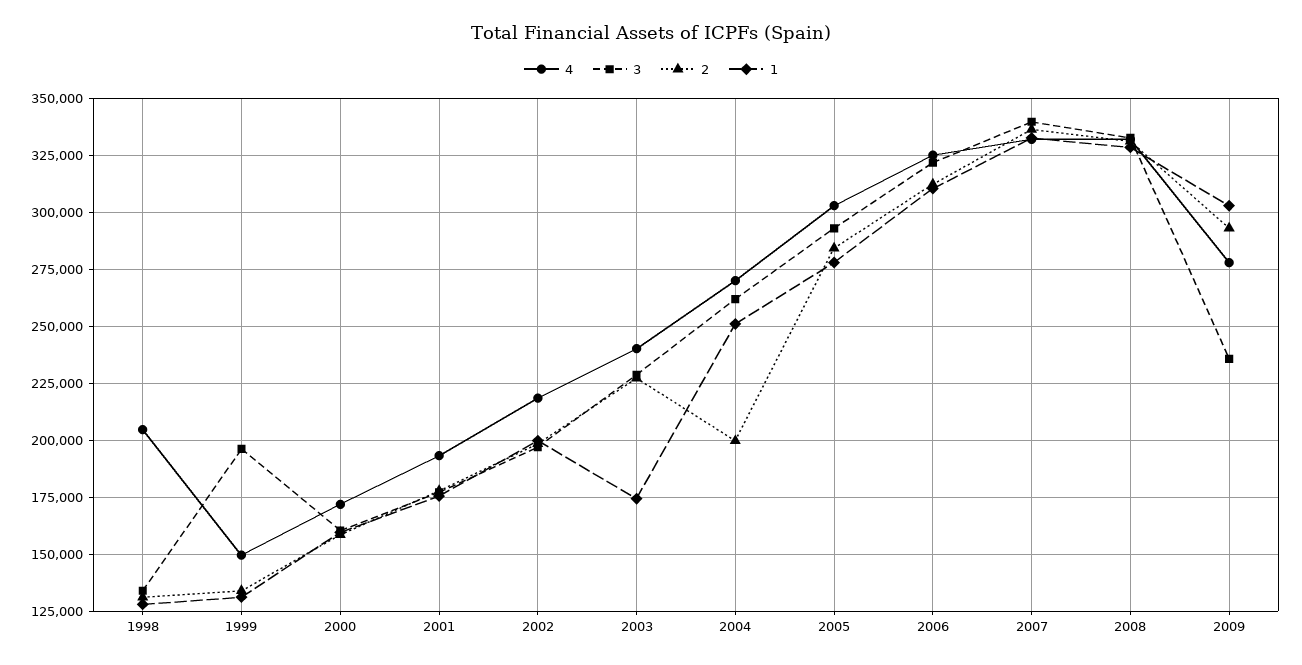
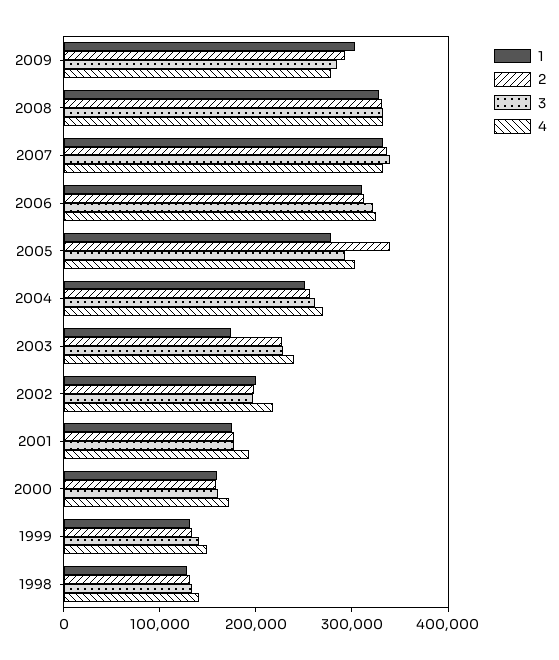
4, 1998: 205000 -> 140000
3, 1999: 195000 -> 140000
2, 2004: 200000 -> 260000
2, 2005: 285000 -> 340000
3, 2009: 235000 -> 280000

